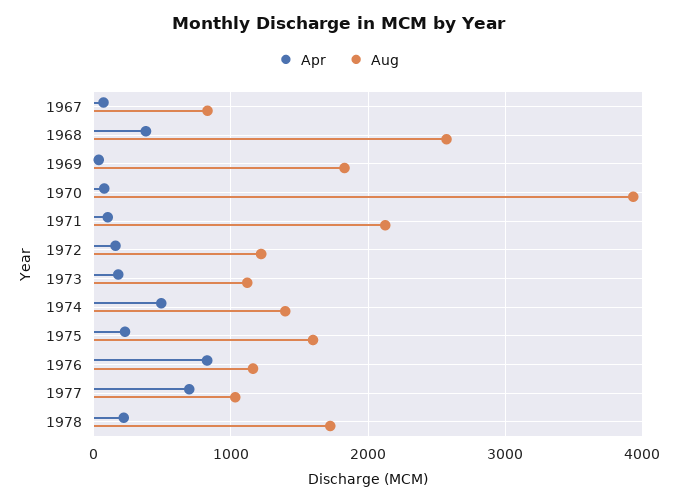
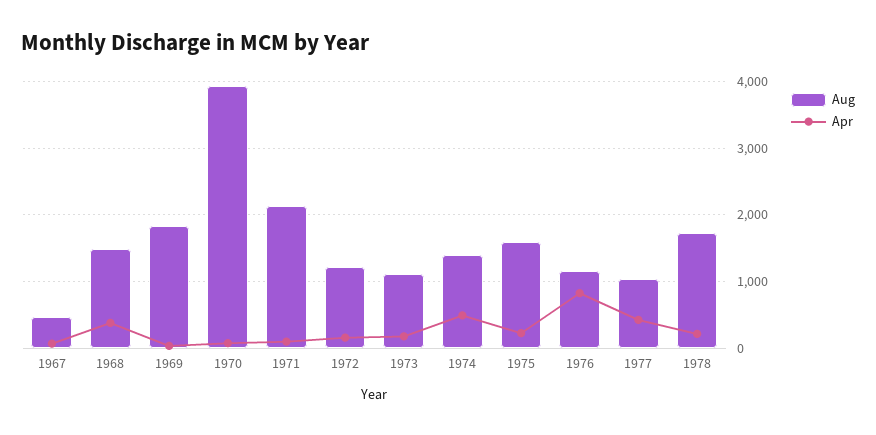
Aug, 1967: 800 -> 500
Aug, 1968: 2600 -> 1500
Apr, 1977: 700 -> 400

